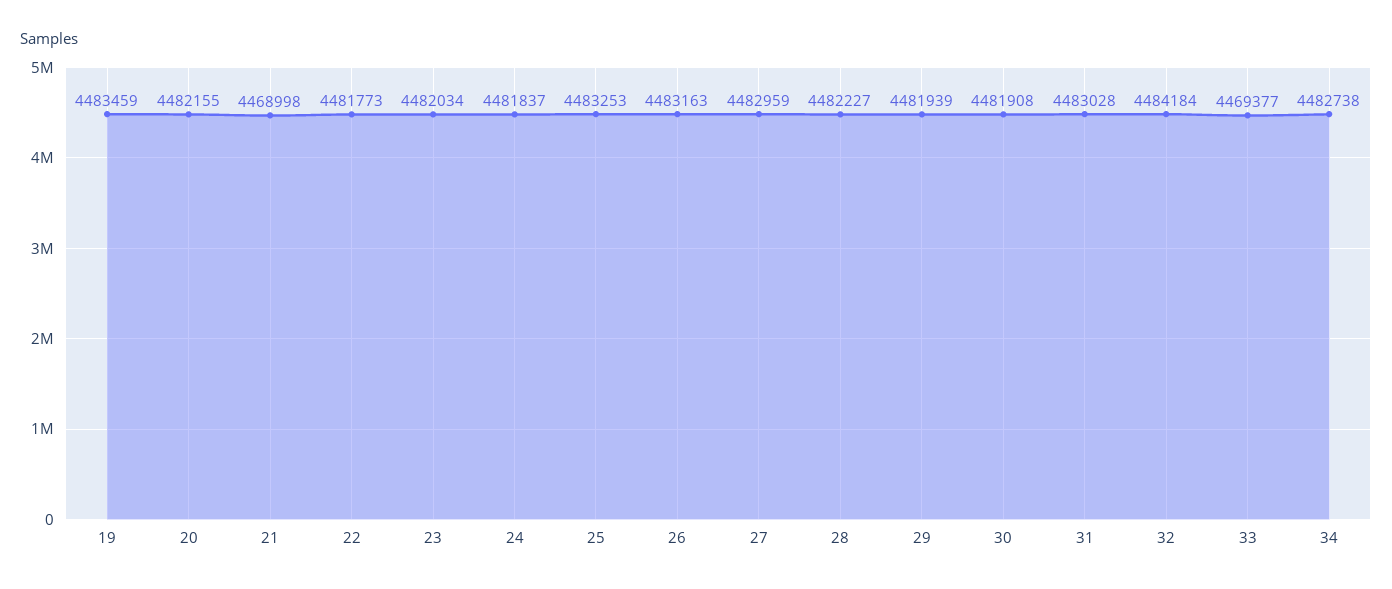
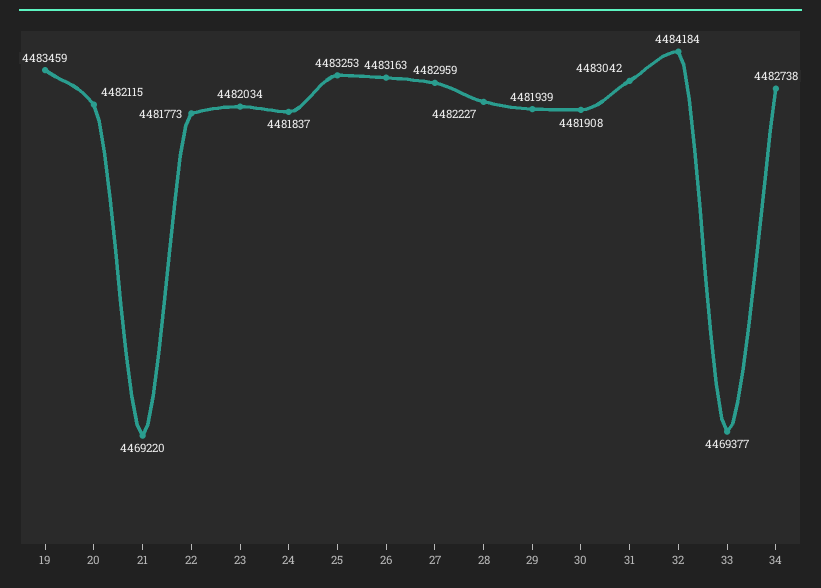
20: 4482155 -> 4482115
21: 4468998 -> 4469220
31: 4483028 -> 4483042

